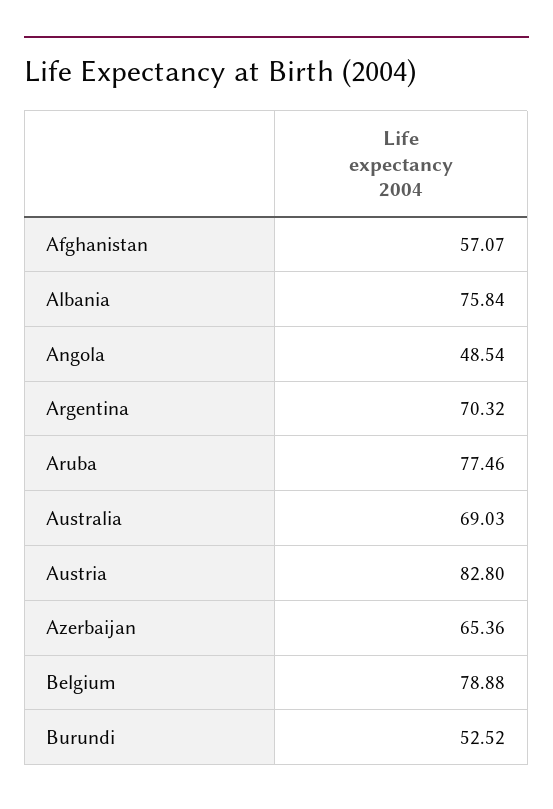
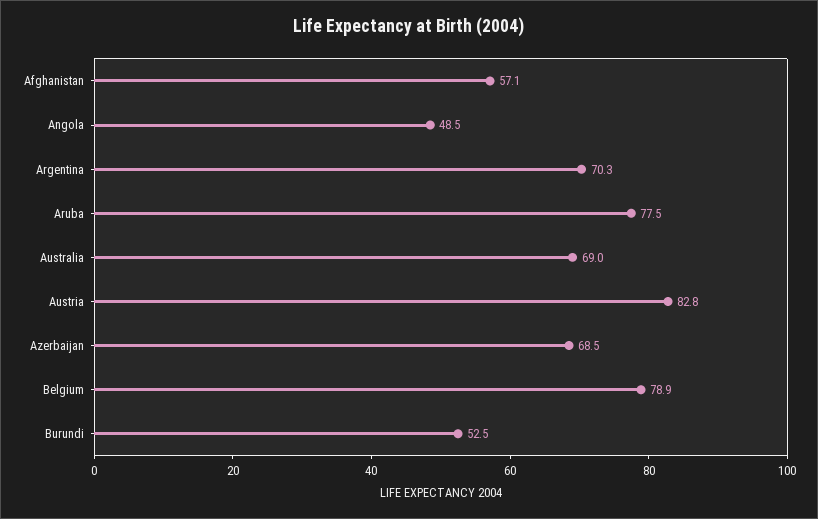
Albania: 75.84 -> none
Azerbaijan: 65.36 -> 68.5

